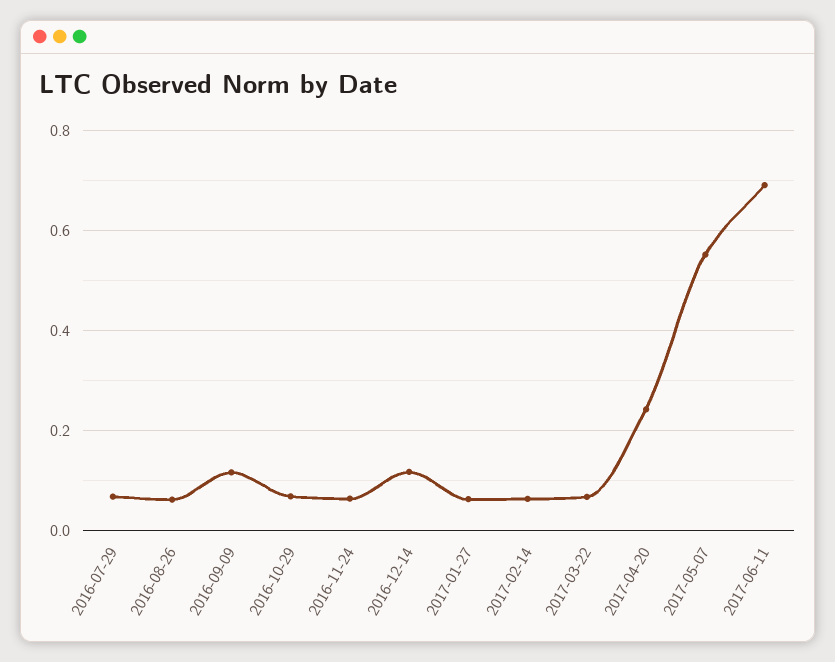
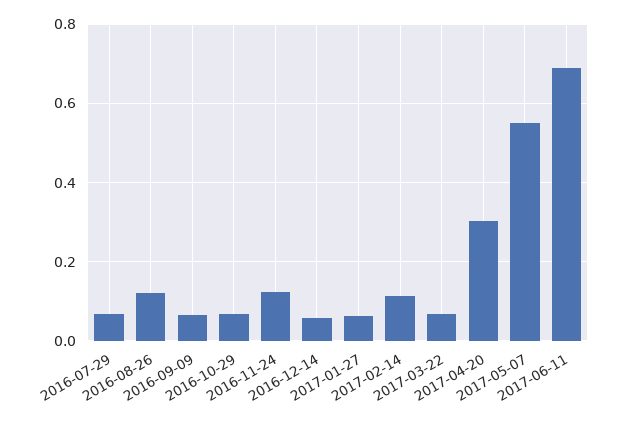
2016-08-26: 0.06 -> 0.12
2016-09-09: 0.12 -> 0.06
2016-11-24: 0.06 -> 0.12
2016-12-14: 0.12 -> 0.06
2017-02-14: 0.06 -> 0.12
2017-04-20: 0.24 -> 0.3

